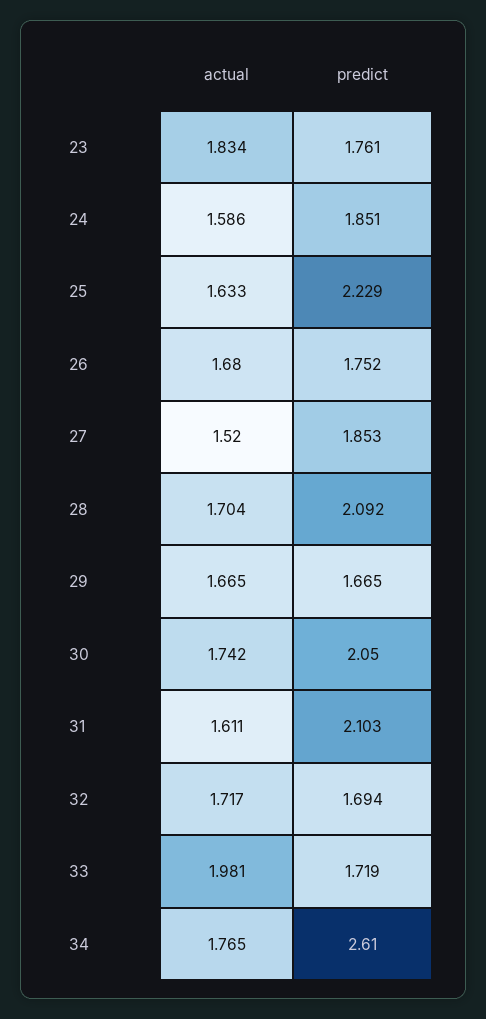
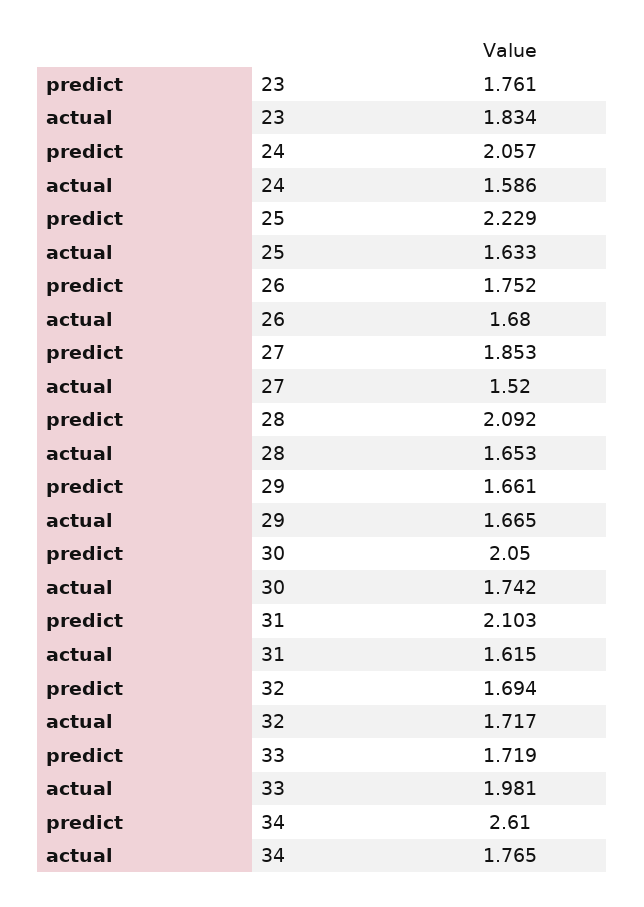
predict, 24: 1.851 -> 2.057
actual, 28: 1.704 -> 1.653
predict, 29: 1.665 -> 1.661
actual, 31: 1.611 -> 1.615

